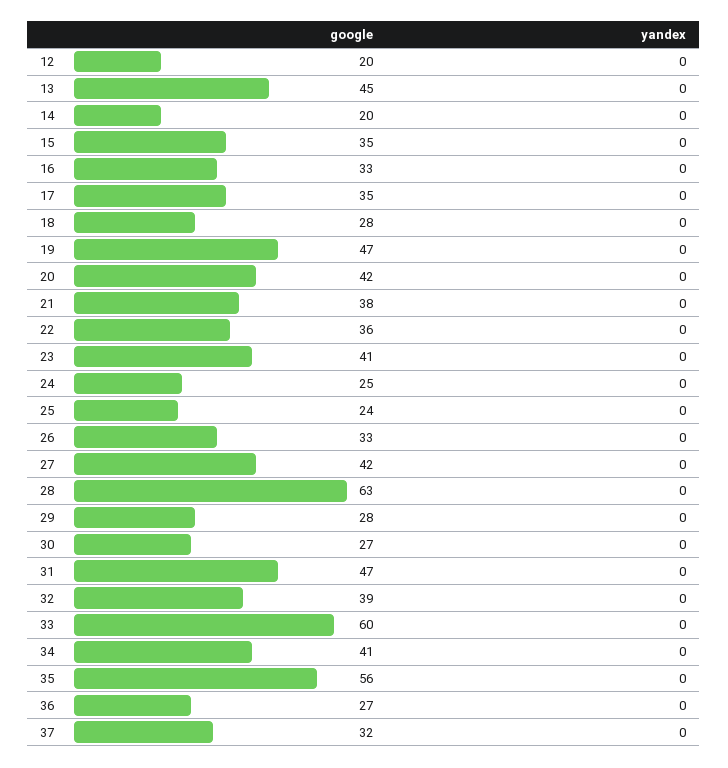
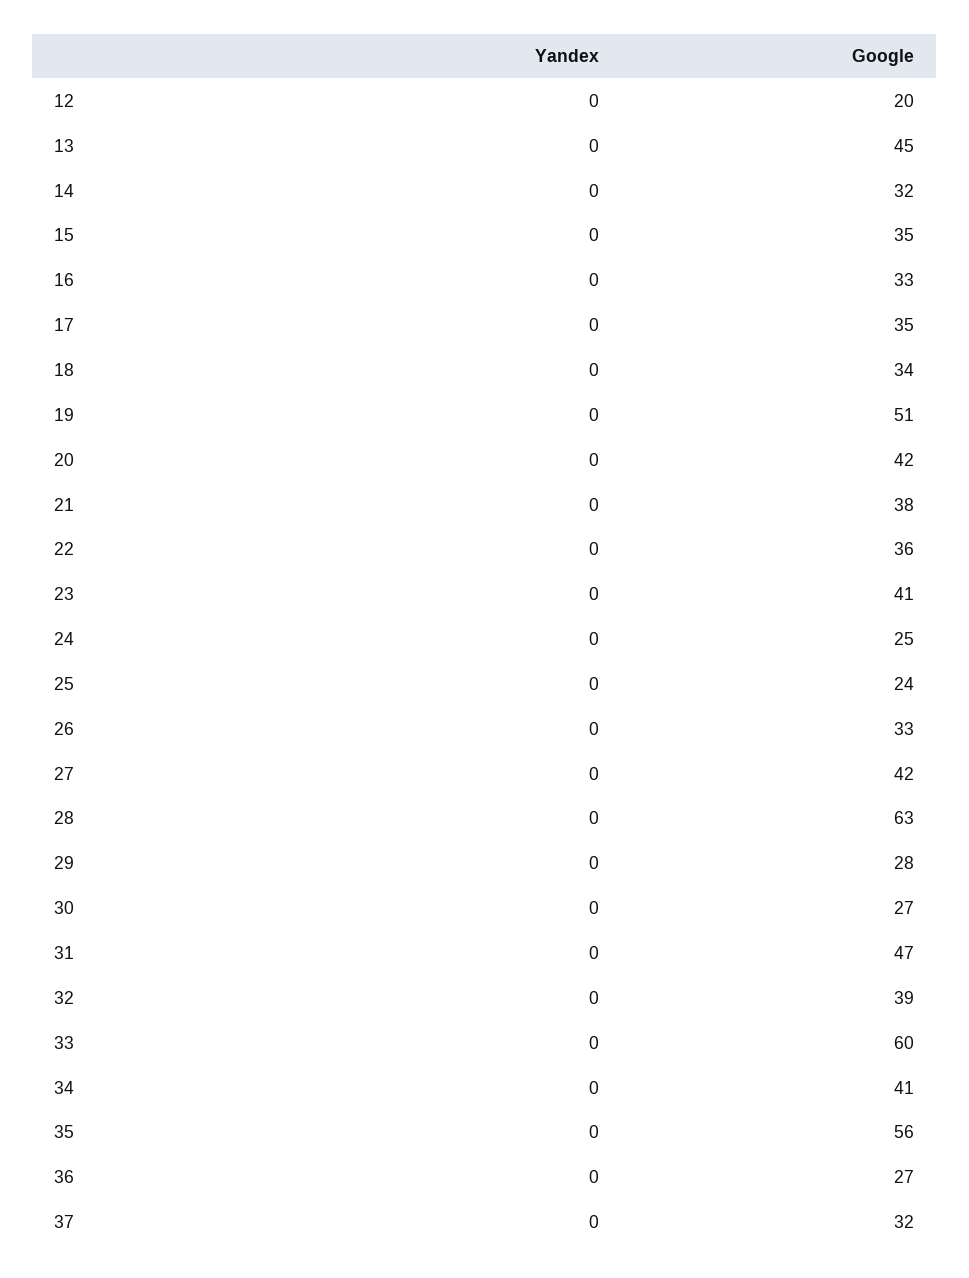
google, 14: 20 -> 32
google, 18: 28 -> 34
google, 19: 47 -> 51

